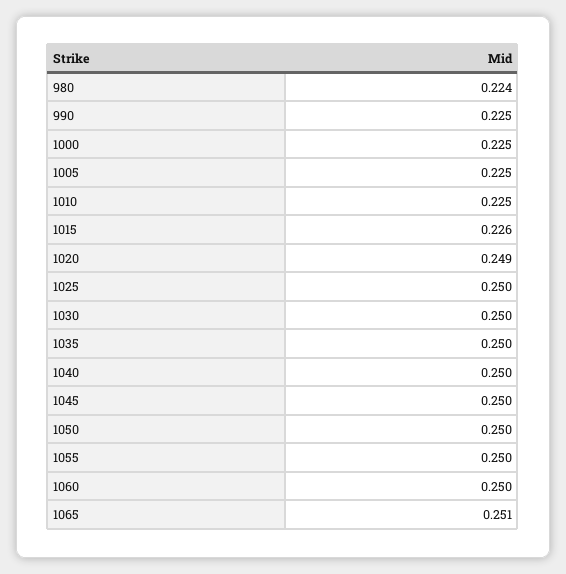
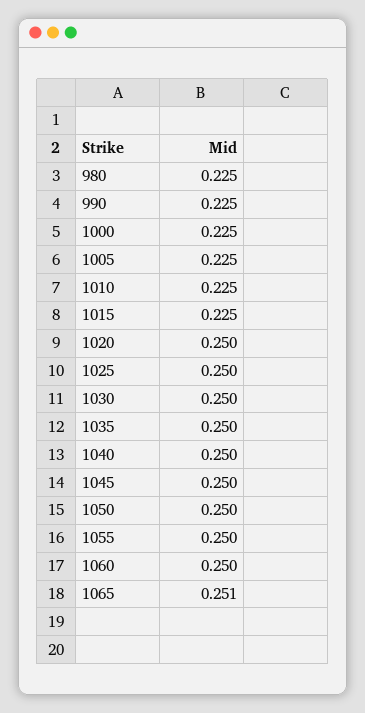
980: 0.224 -> 0.225
1015: 0.226 -> 0.225
1020: 0.249 -> 0.25

